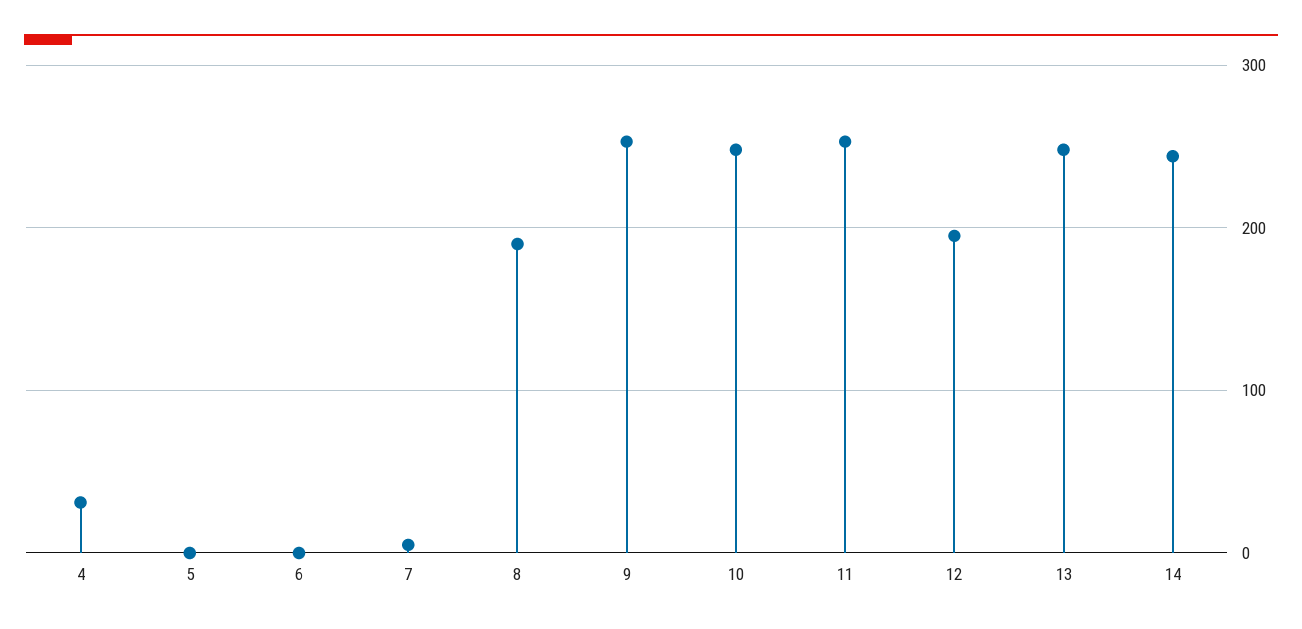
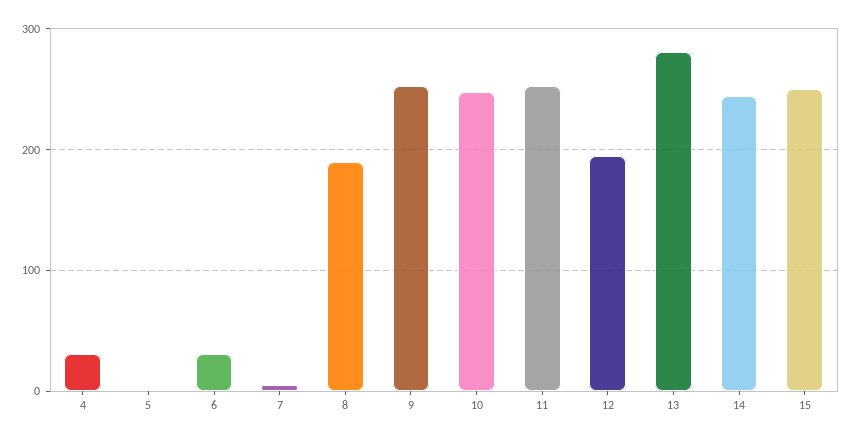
6: 0 -> 30
13: 250 -> 280
15: none -> 250

